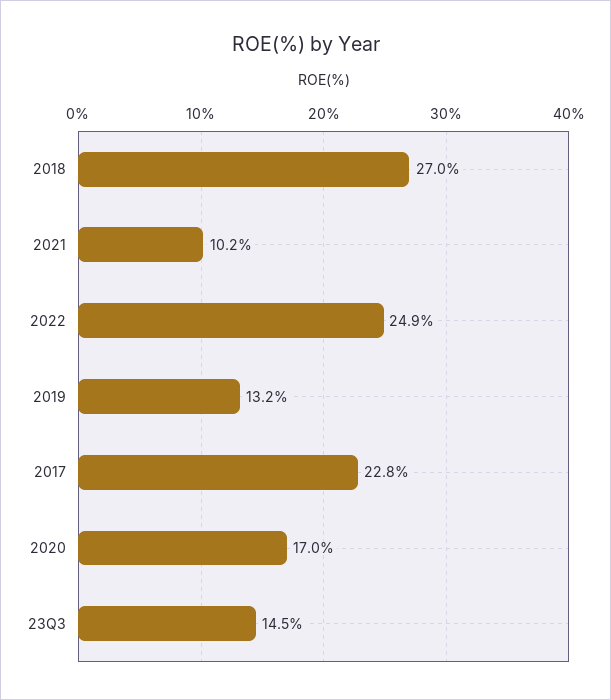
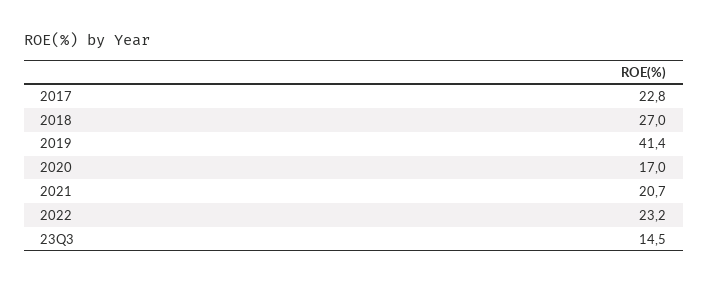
2021: 10.2 -> 20.7
2022: 24.9 -> 23.2
2019: 13.2 -> 41.4

